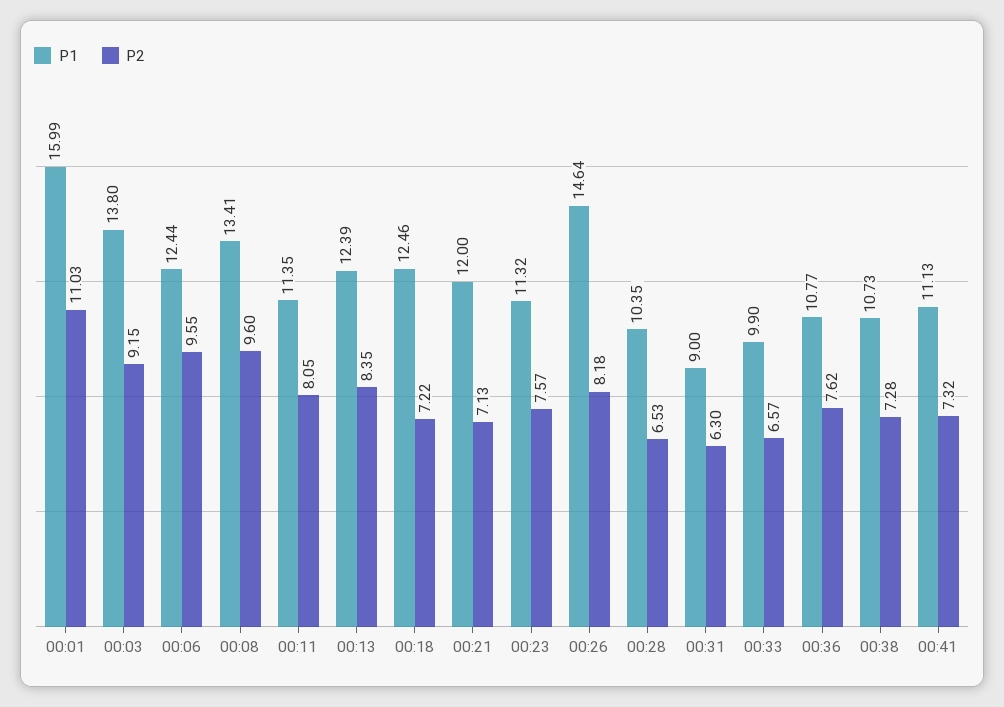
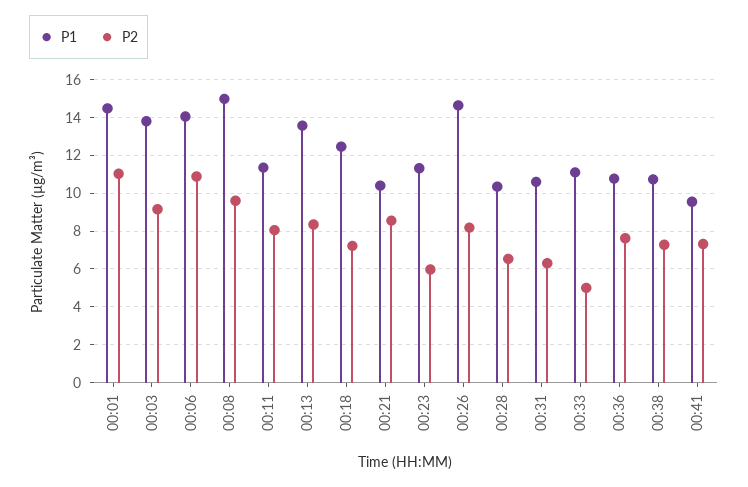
P1, 00:01: 15.99 -> 14.5
P1, 00:06: 12.44 -> 14
P2, 00:06: 9.55 -> 11
P1, 00:08: 13.41 -> 15
P1, 00:13: 12.39 -> 13.5
P1, 00:21: 12 -> 10.5
P2, 00:21: 7.13 -> 8.5
P2, 00:23: 7.57 -> 6
P1, 00:31: 9 -> 10.5
P1, 00:33: 9.9 -> 11
P2, 00:33: 6.57 -> 5
P1, 00:41: 11.13 -> 9.5

